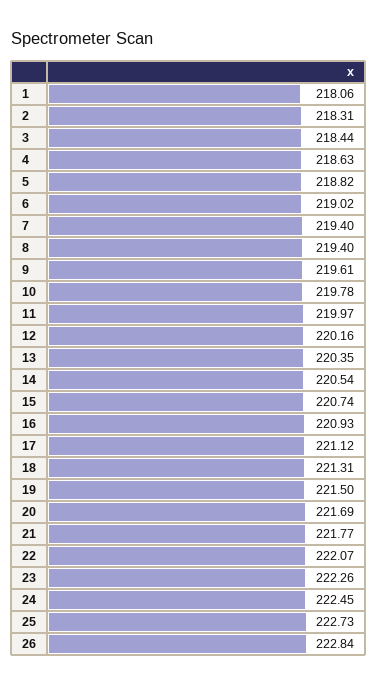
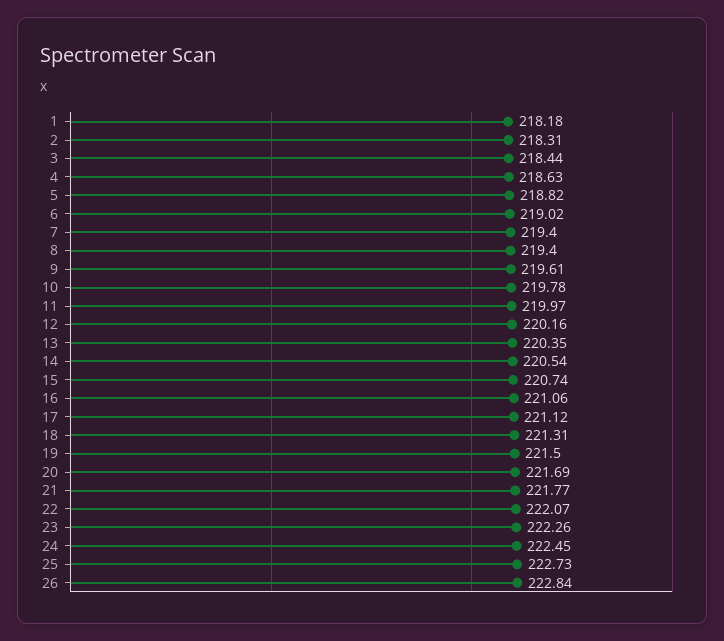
1: 218.06 -> 218.18
16: 220.93 -> 221.06

